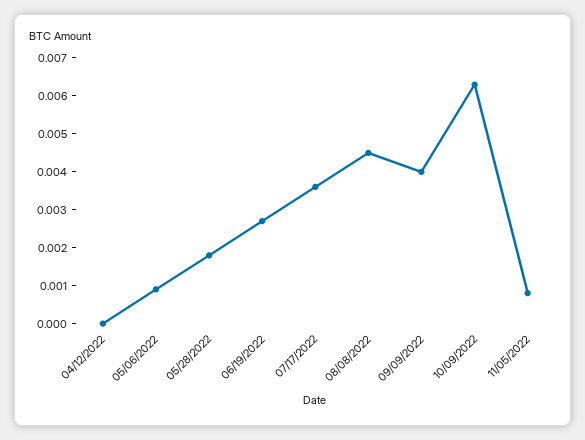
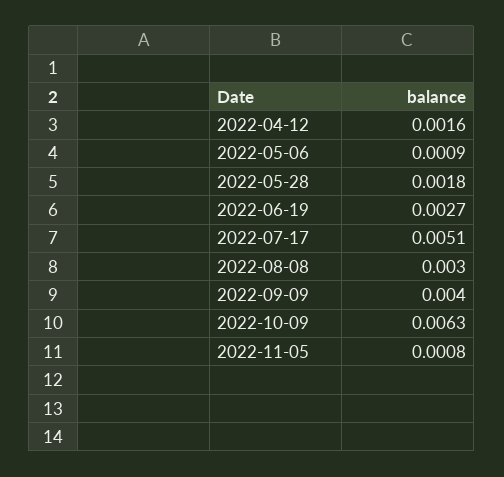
04/12/2022: 0 -> 0.0016
07/17/2022: 0.0035 -> 0.0051
08/08/2022: 0.0045 -> 0.003

